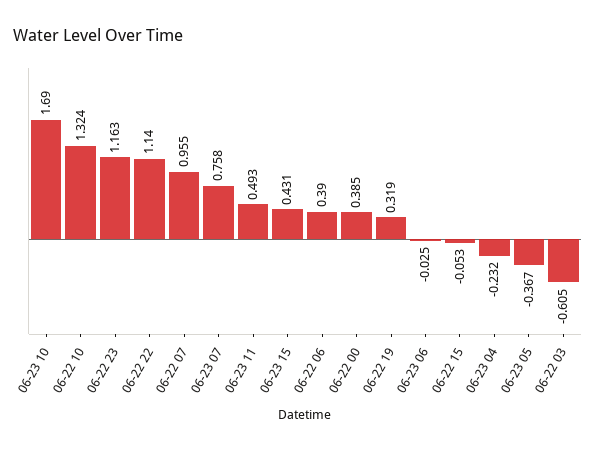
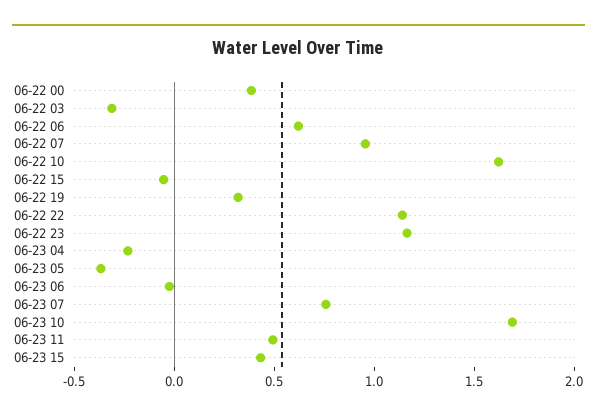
06-22 10: 1.324 -> 1.6
06-22 06: 0.39 -> 0.6
06-22 03: -0.605 -> -0.3

